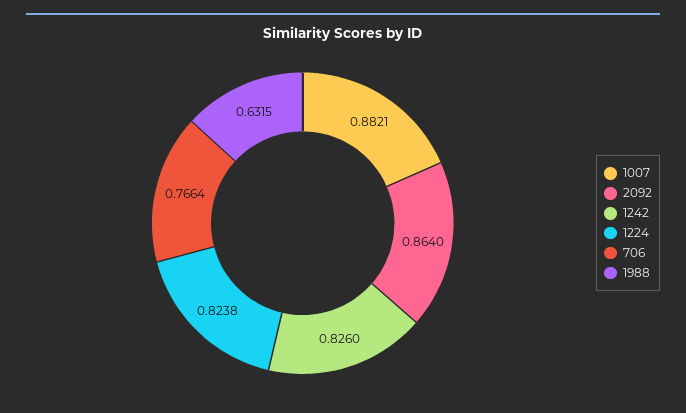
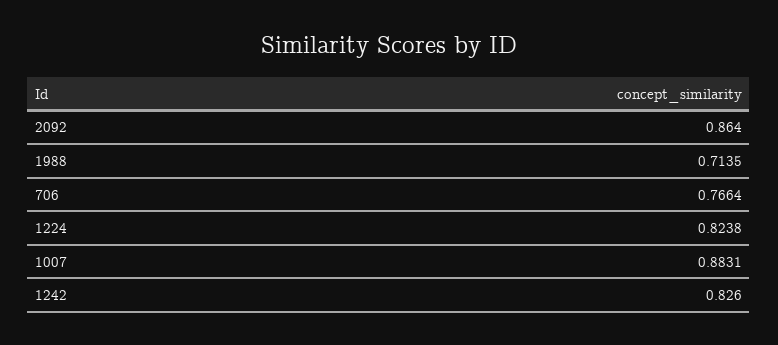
1007: 0.8821 -> 0.8831
1988: 0.6315 -> 0.7135

